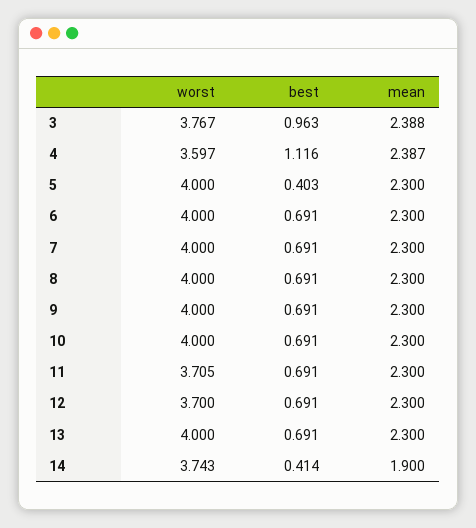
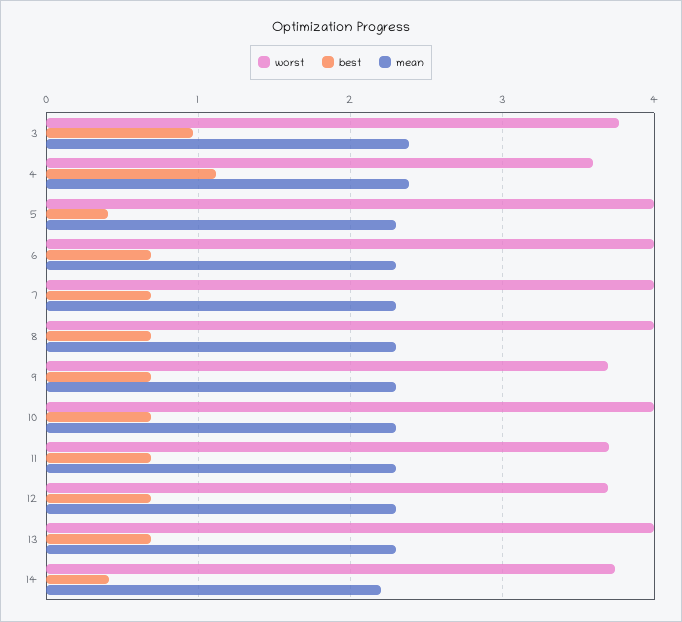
worst, 9: 4 -> 3.7
mean, 14: 1.9 -> 2.2

